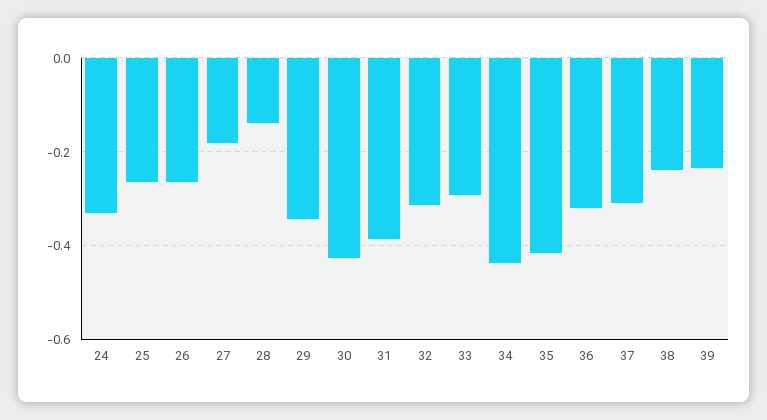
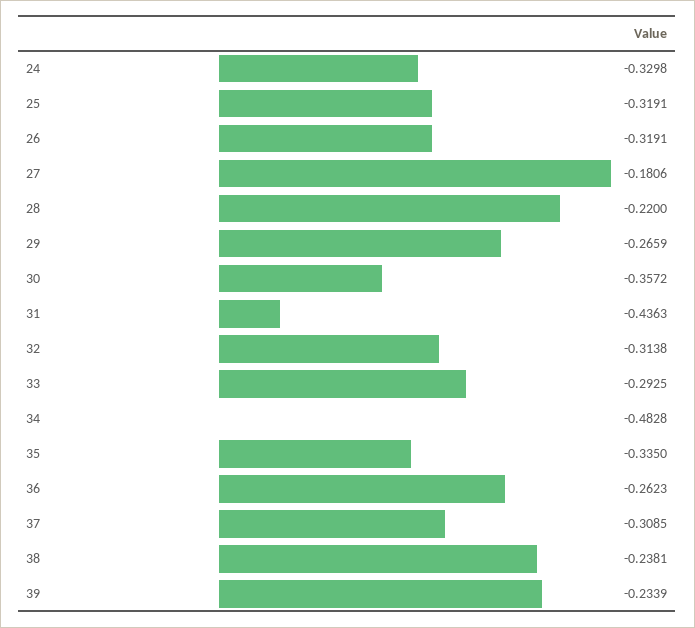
25: -0.26 -> -0.3191
26: -0.26 -> -0.3191
28: -0.14 -> -0.22
29: -0.34 -> -0.2659
30: -0.42 -> -0.3572
31: -0.38 -> -0.4363
34: -0.44 -> -0.4828
35: -0.42 -> -0.335
36: -0.32 -> -0.2623

